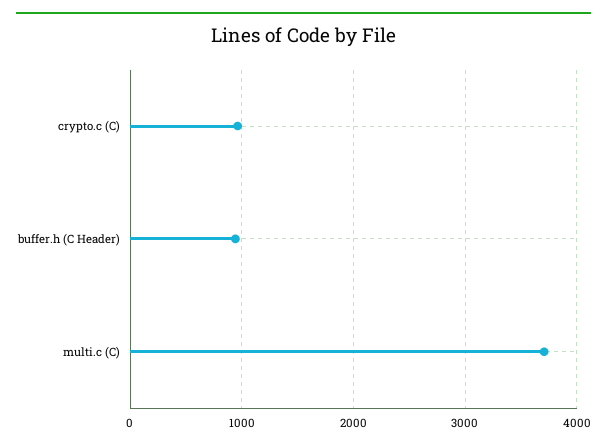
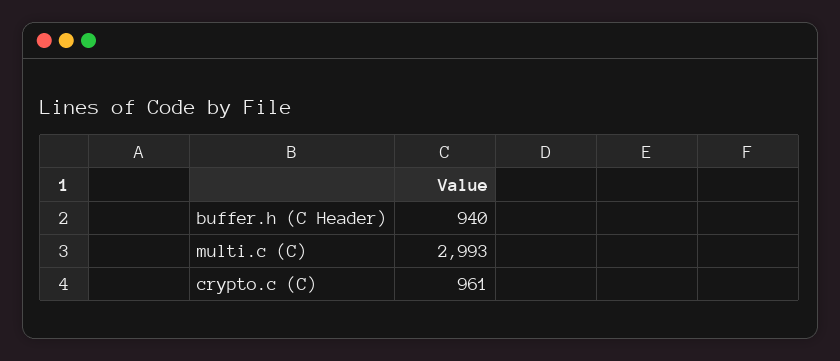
multi.c (C): 3700 -> 2993

